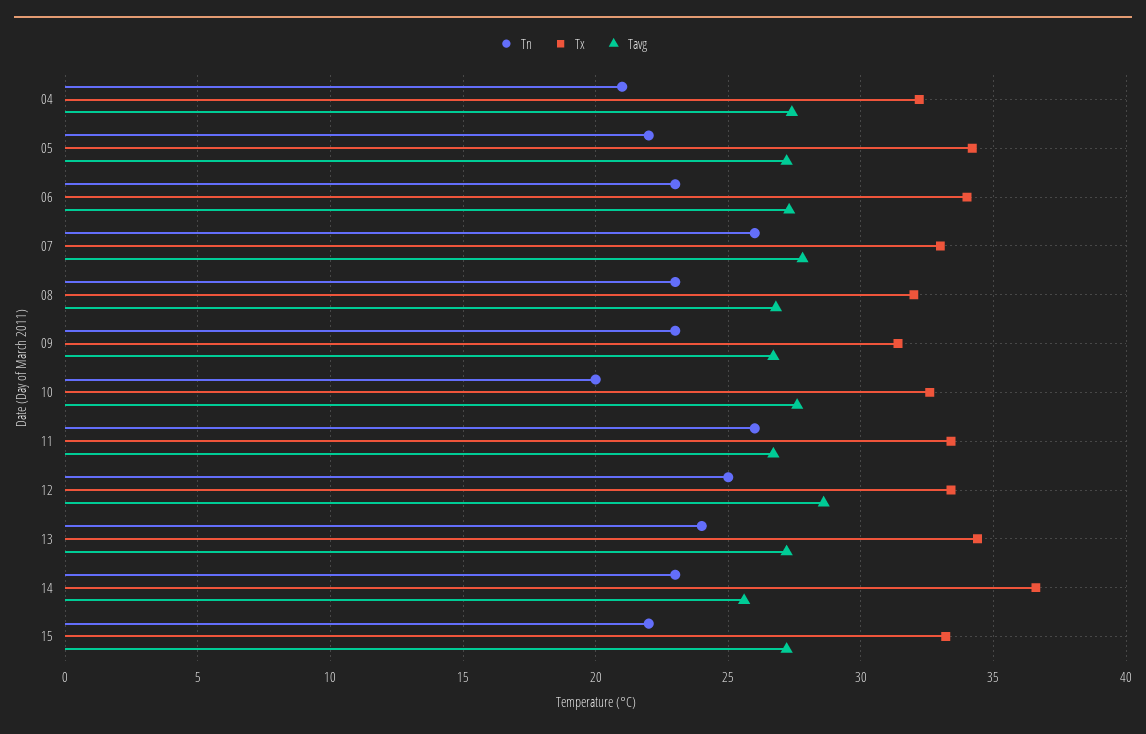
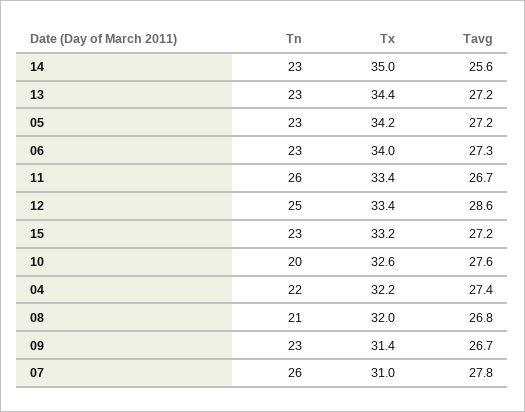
Tn, 04: 21 -> 22
Tn, 05: 22 -> 23
Tx, 07: 33 -> 31
Tn, 08: 23 -> 21
Tn, 13: 24 -> 23
Tx, 14: 36.5 -> 35
Tn, 15: 22 -> 23

